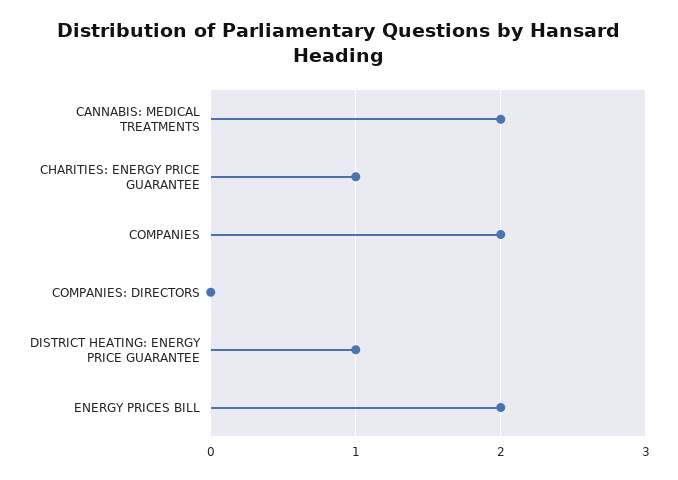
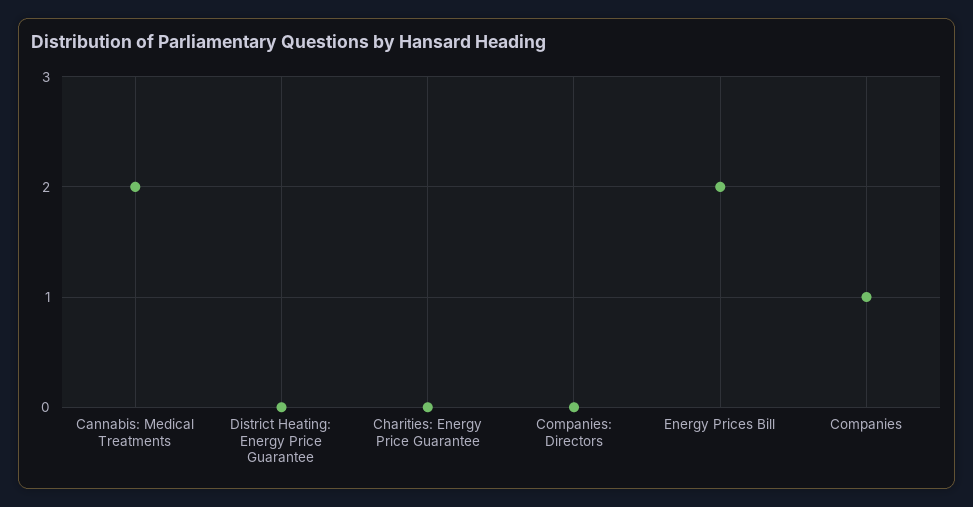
CHARITIES: ENERGY PRICE GUARANTEE: 1 -> 0
COMPANIES: 2 -> 1
DISTRICT HEATING: ENERGY PRICE GUARANTEE: 1 -> 0

